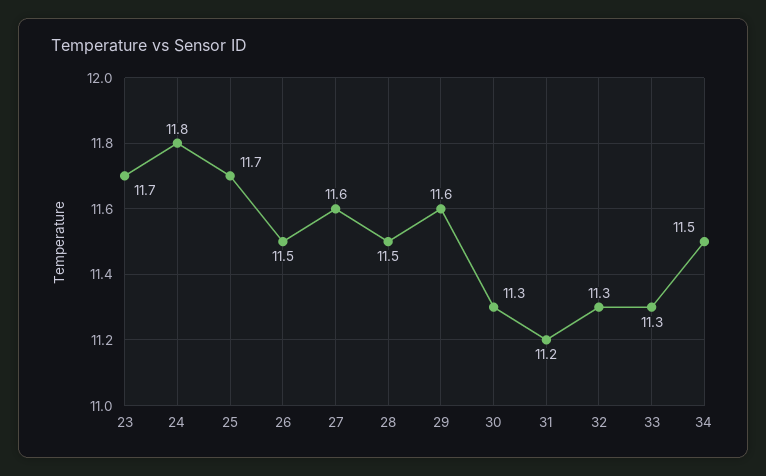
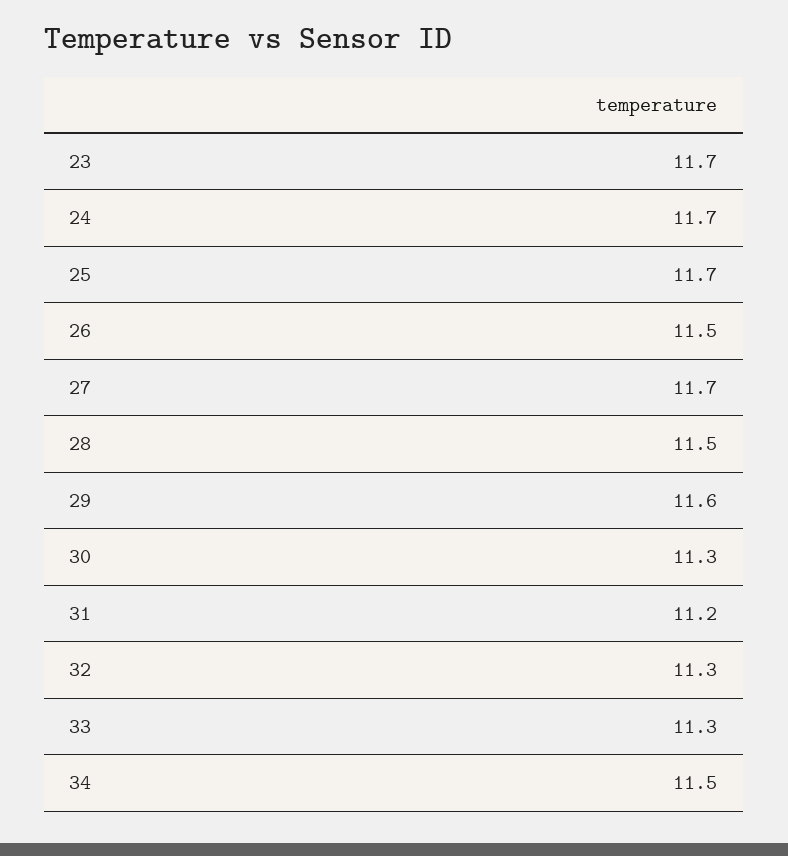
24: 11.8 -> 11.7
27: 11.6 -> 11.7

